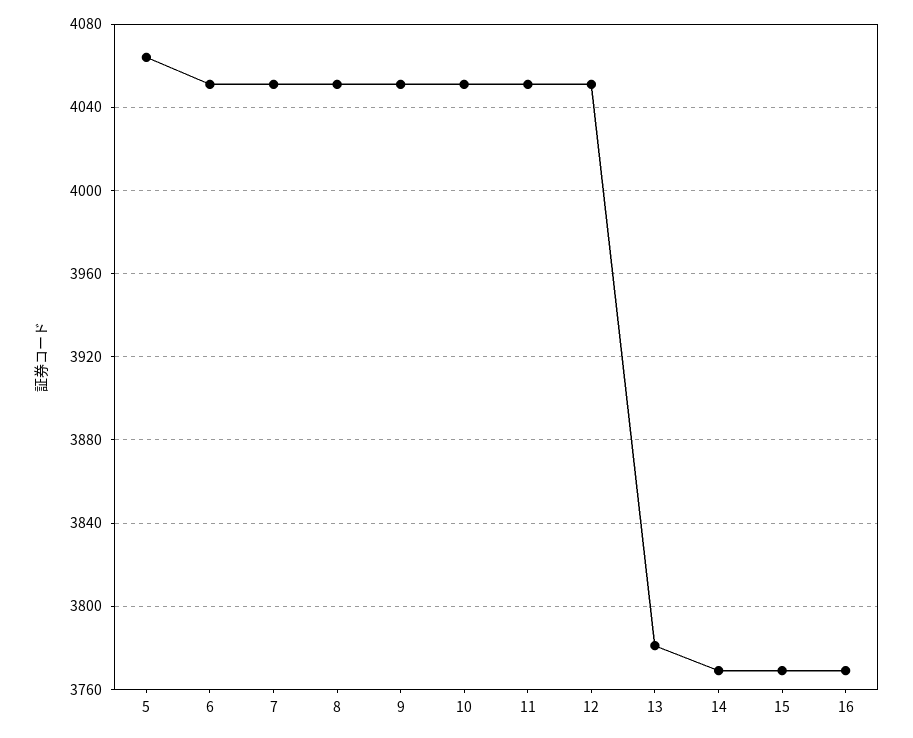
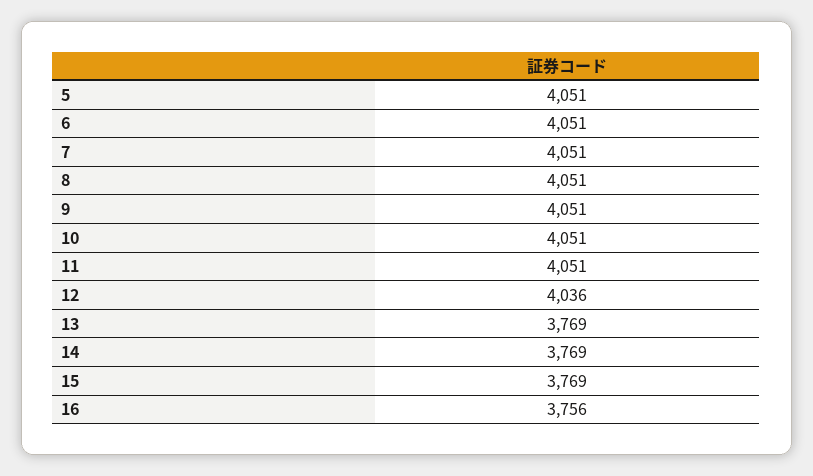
5: 4065 -> 4051
12: 4050 -> 4036
13: 3780 -> 3769
16: 3770 -> 3756

